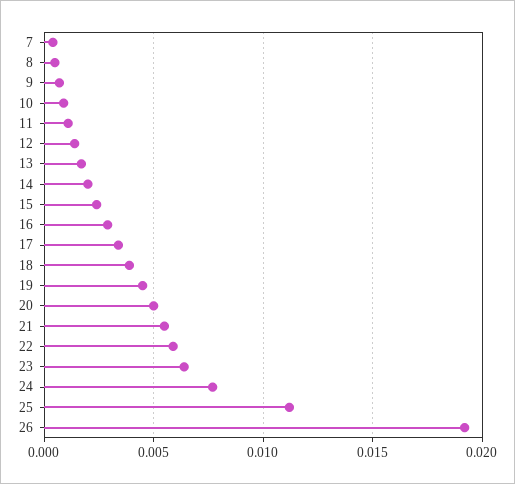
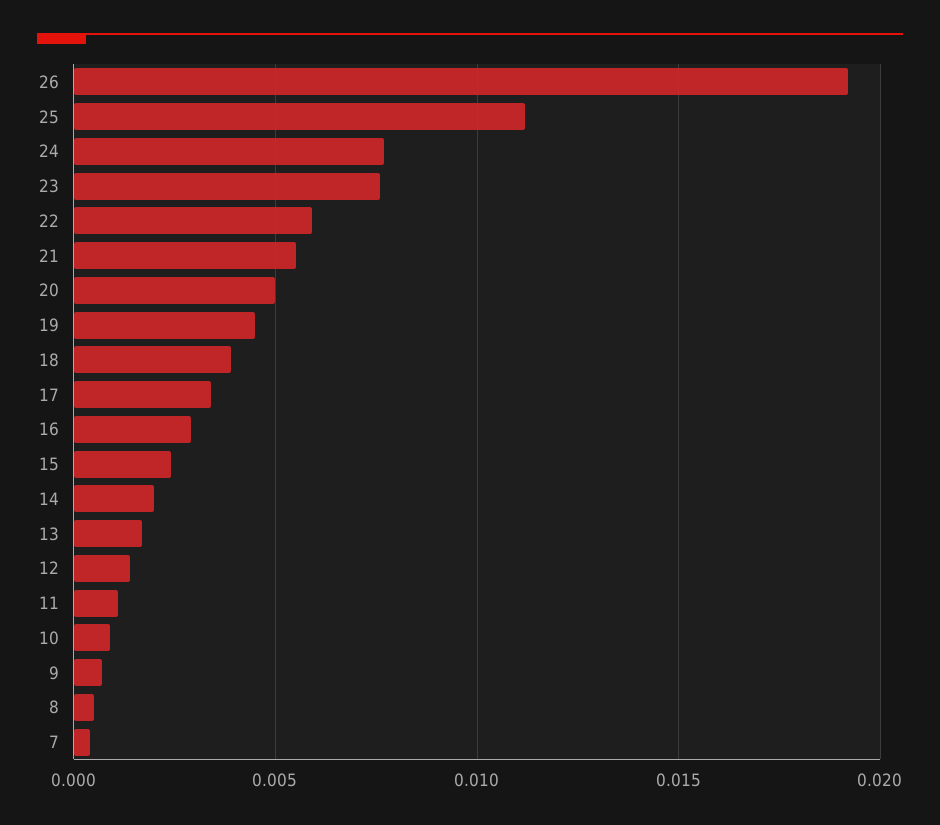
23: 0.0065 -> 0.0075

